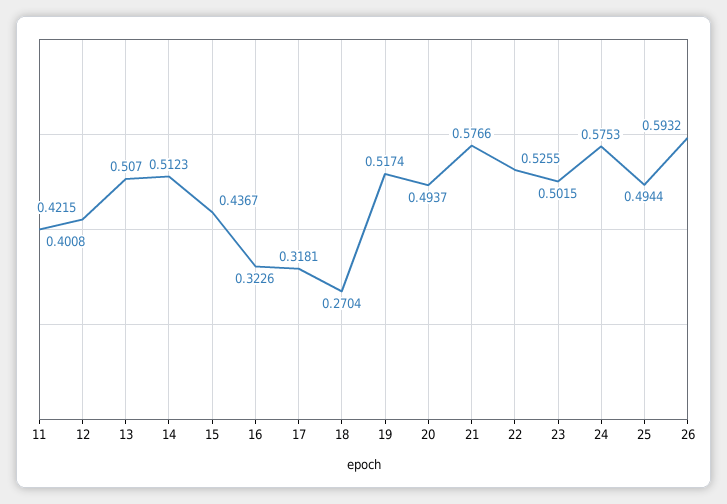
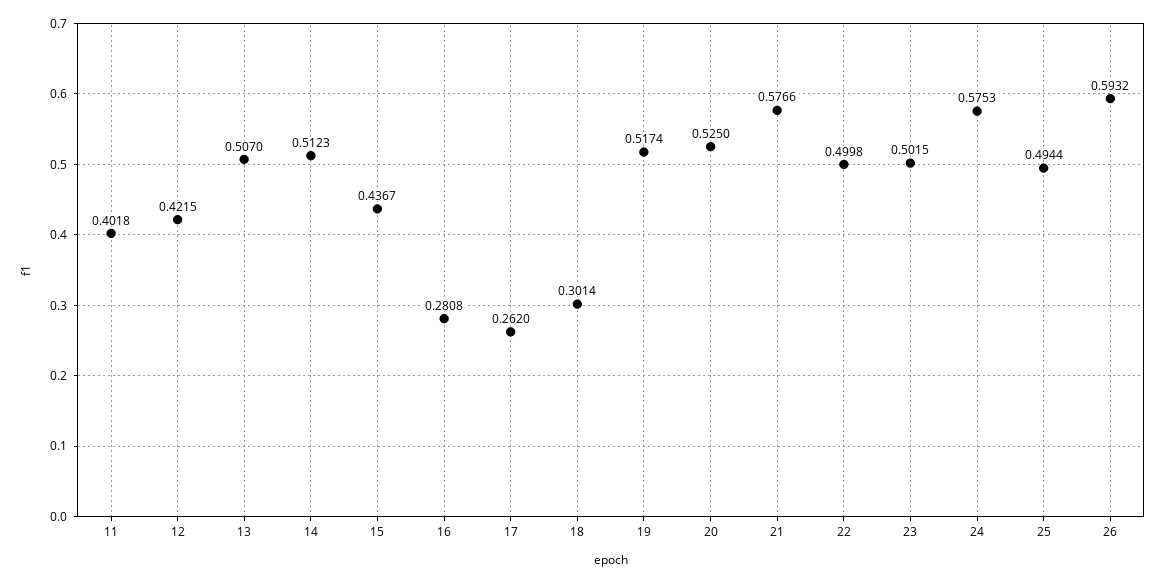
11: 0.4008 -> 0.4018
16: 0.3226 -> 0.2808
17: 0.3181 -> 0.262
18: 0.2704 -> 0.3014
20: 0.4937 -> 0.525
22: 0.5255 -> 0.4998

